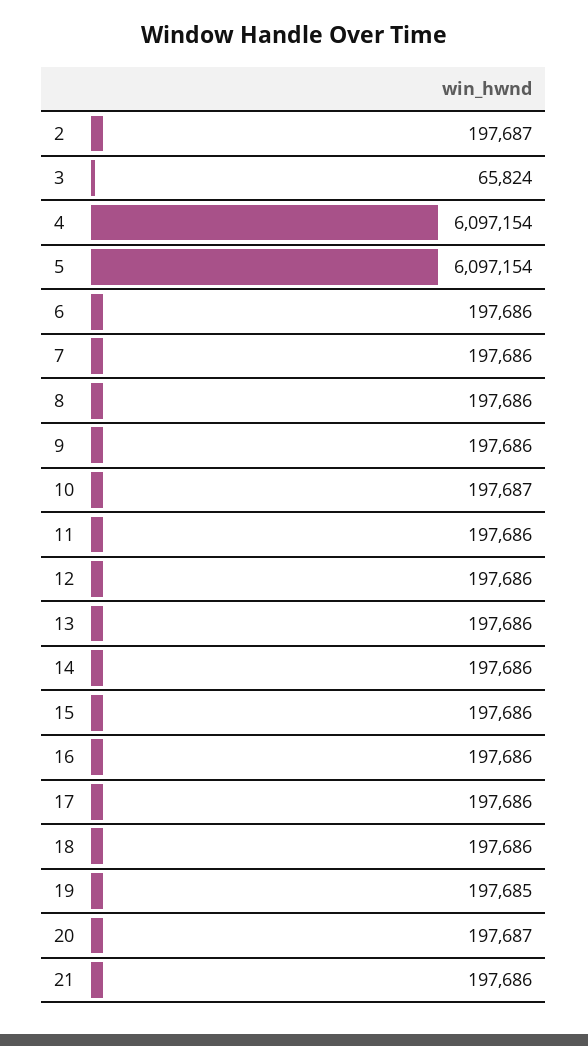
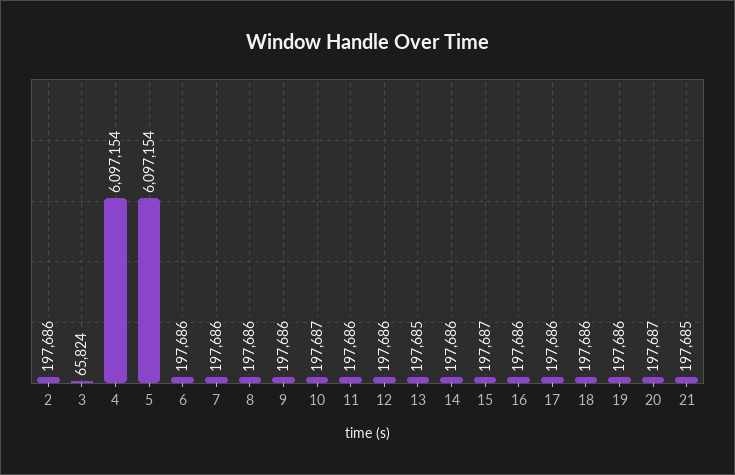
2: 197687 -> 197686
13: 197686 -> 197685
15: 197686 -> 197687
19: 197685 -> 197686
21: 197686 -> 197685

